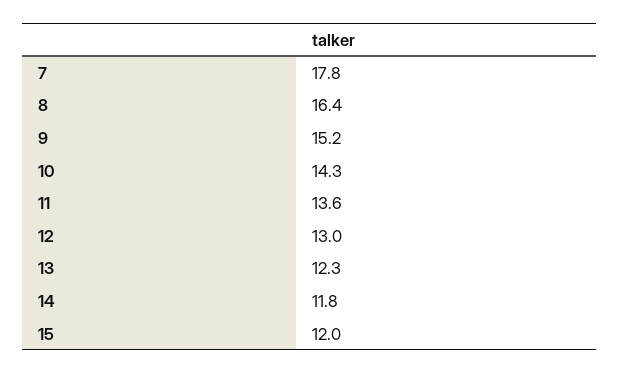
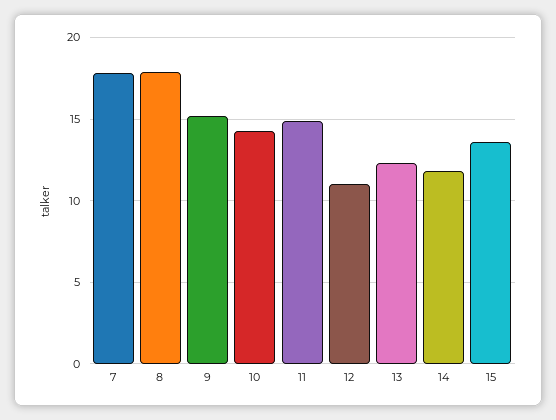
8: 16.4 -> 18
11: 13.6 -> 15
12: 13 -> 11
15: 12 -> 13.5

